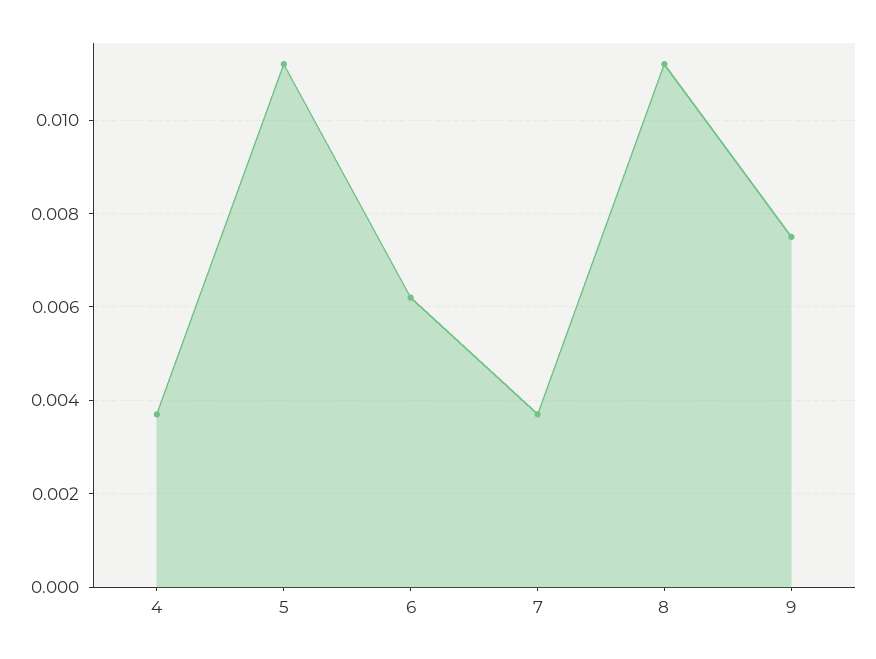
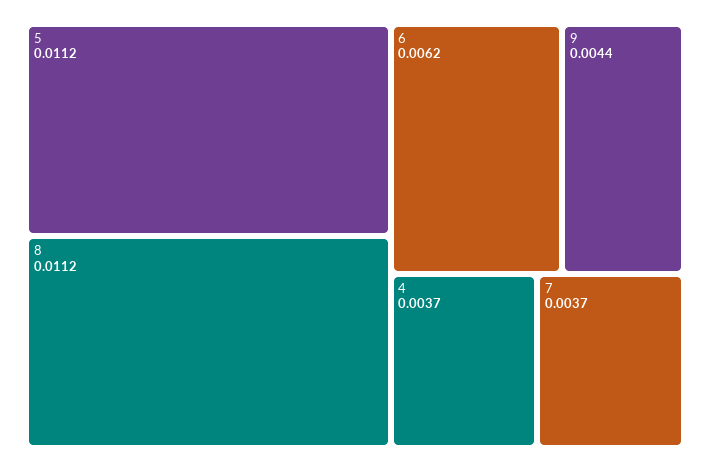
9: 0.0075 -> 0.0044

